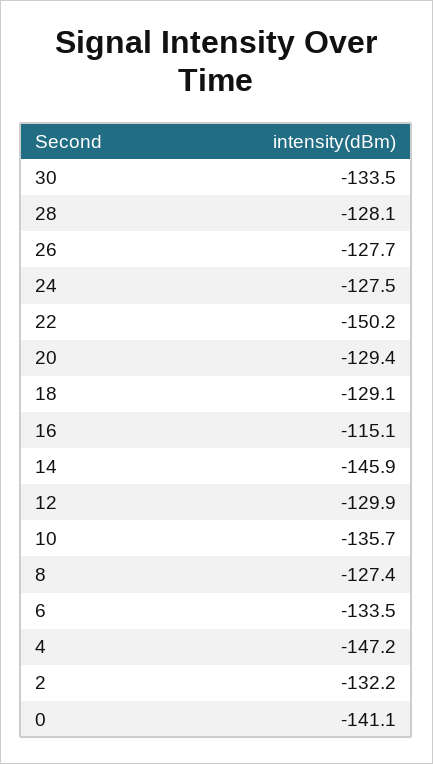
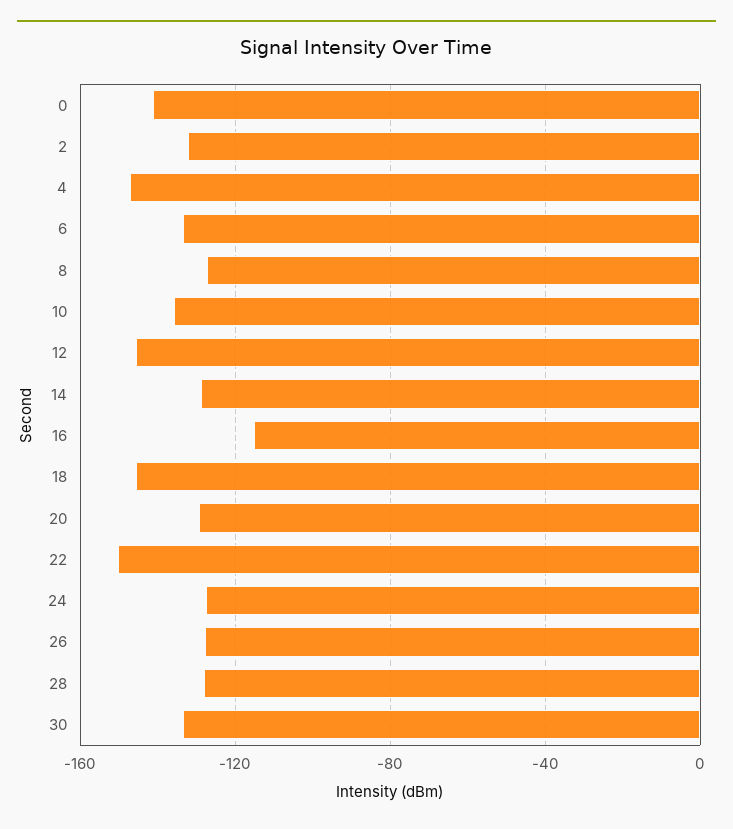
18: -129.1 -> -145
14: -145.9 -> -130
12: -129.9 -> -145

